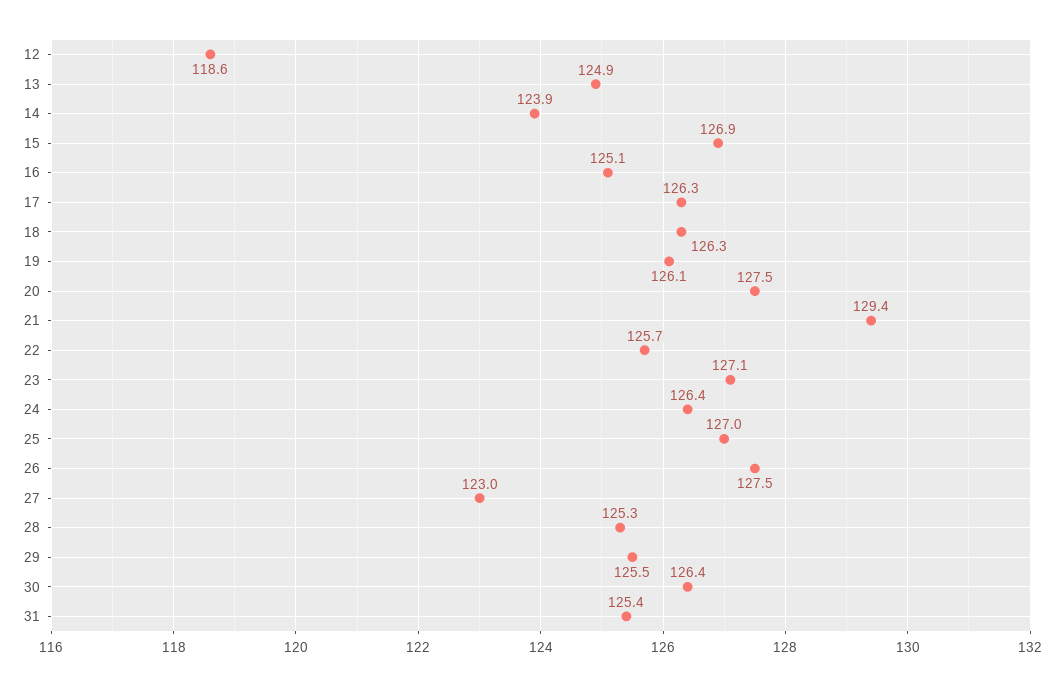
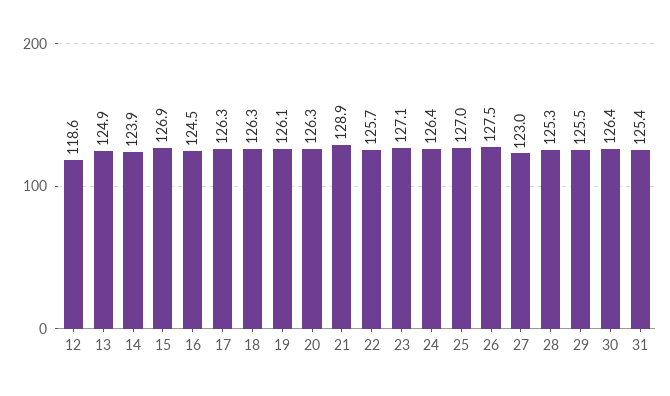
16: 125.1 -> 124.5
20: 127.5 -> 126.3
21: 129.4 -> 128.9

